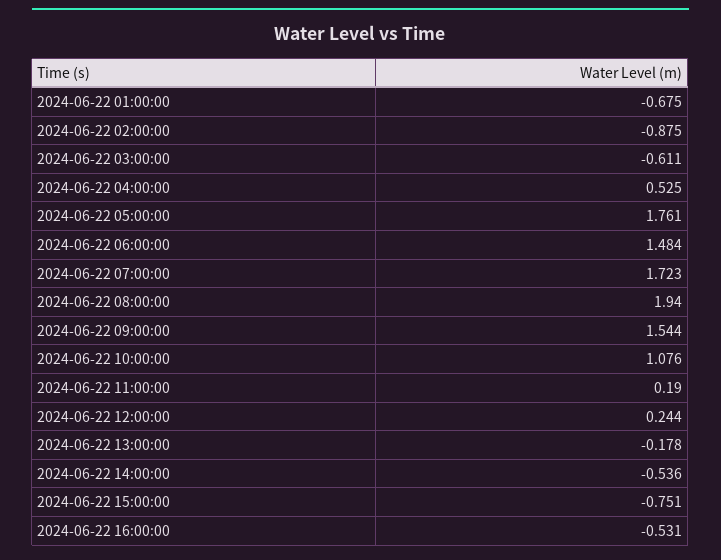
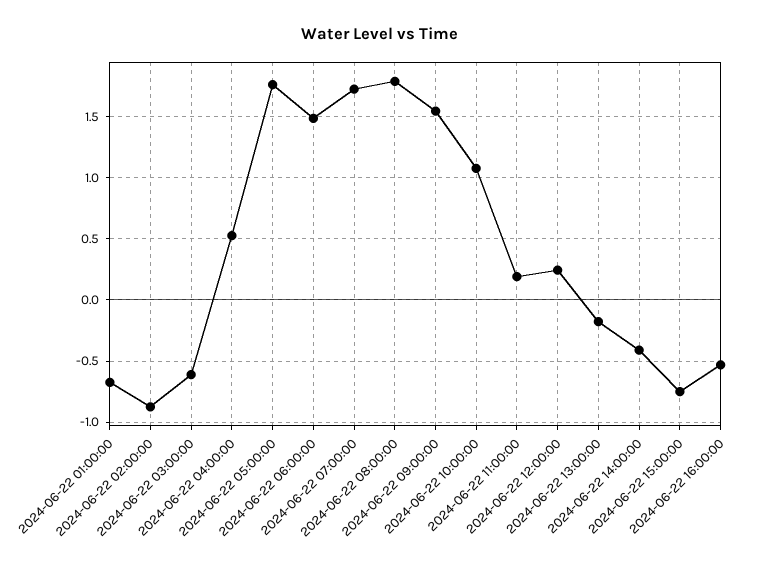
2024-06-22 08:00:00: 1.94 -> 1.8
2024-06-22 14:00:00: -0.536 -> -0.4

